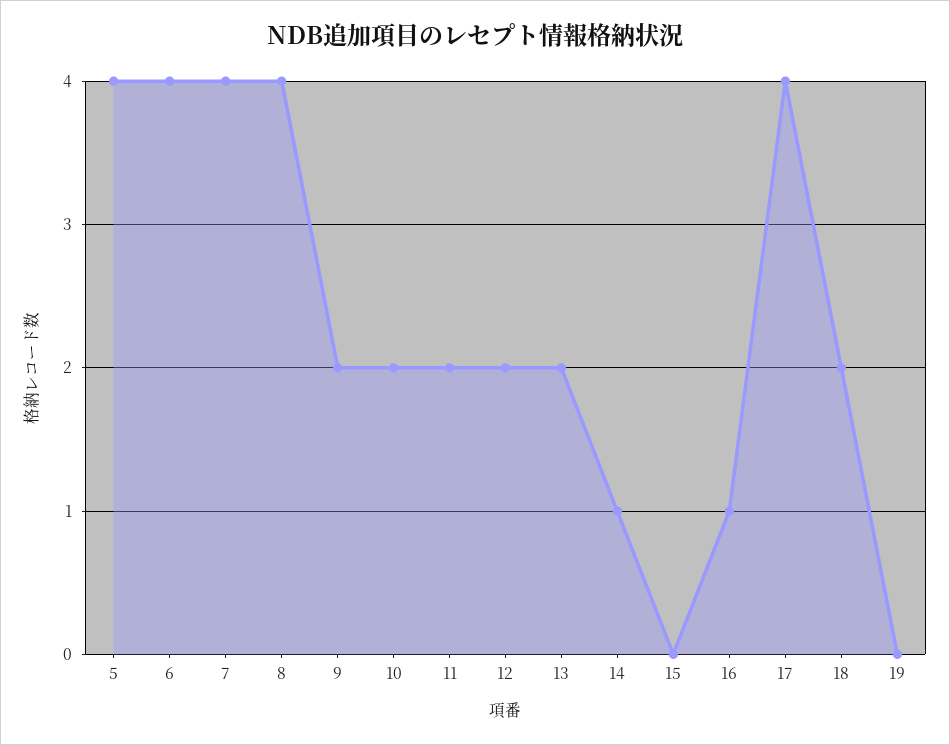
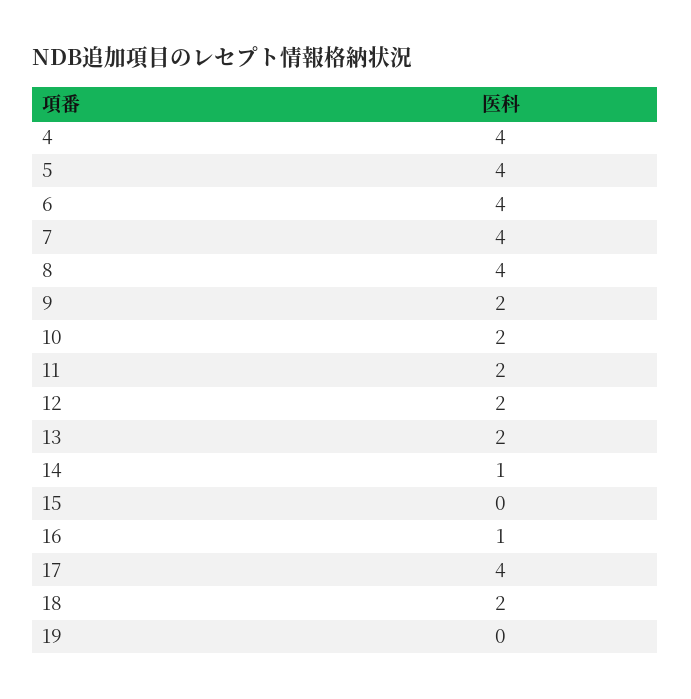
4: none -> 4

